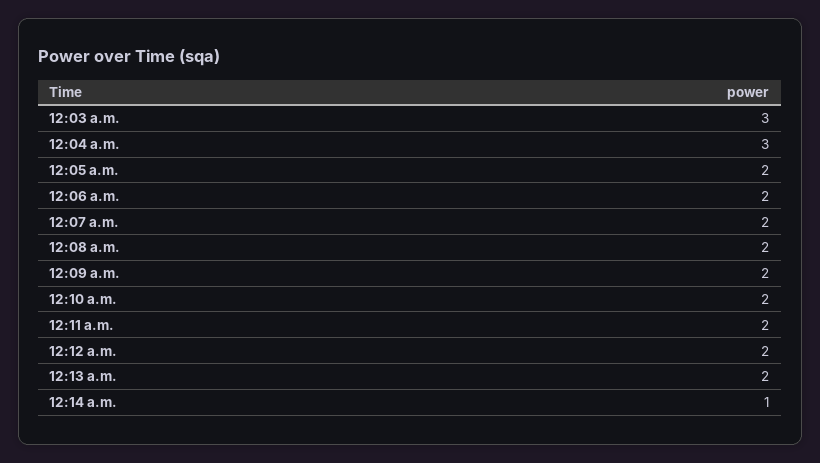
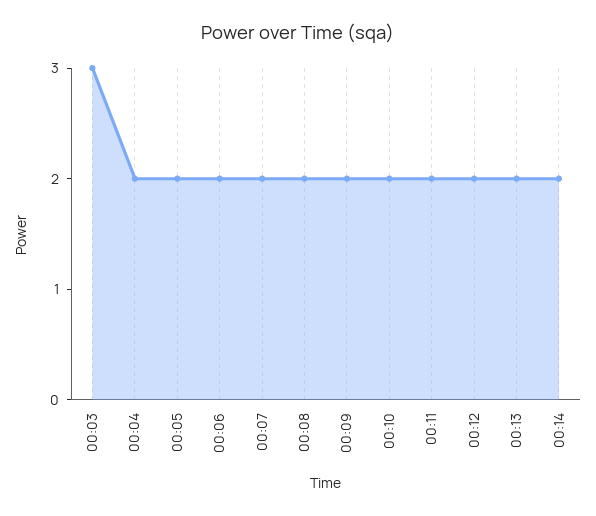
12:04 a.m.: 3 -> 2
12:14 a.m.: 1 -> 2

